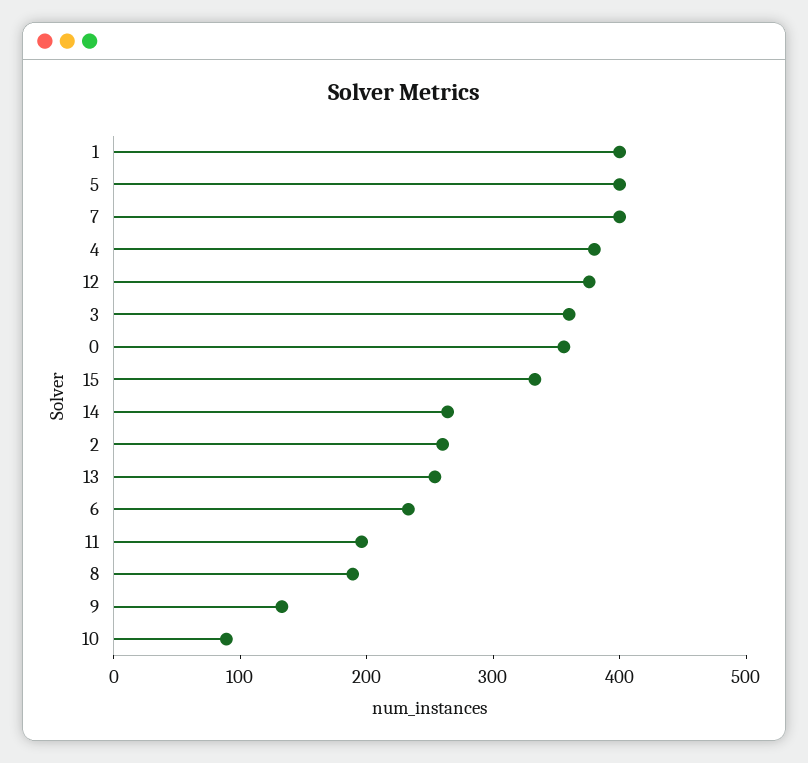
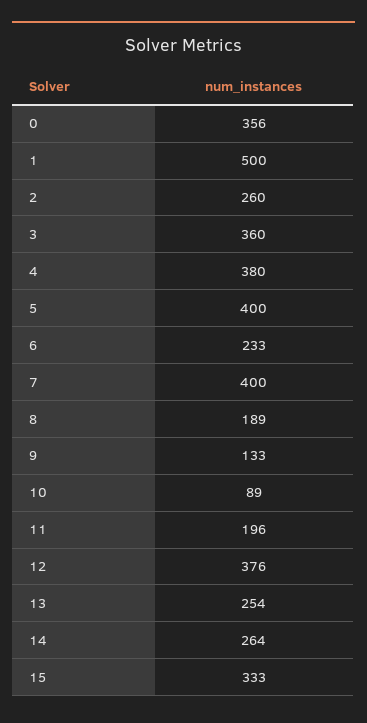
1: 400 -> 500

